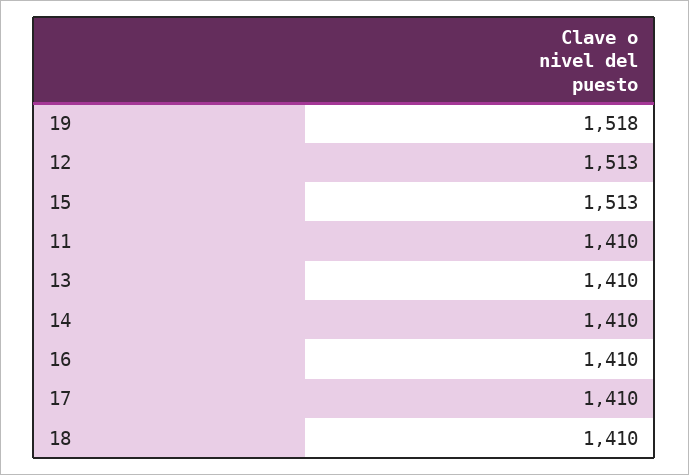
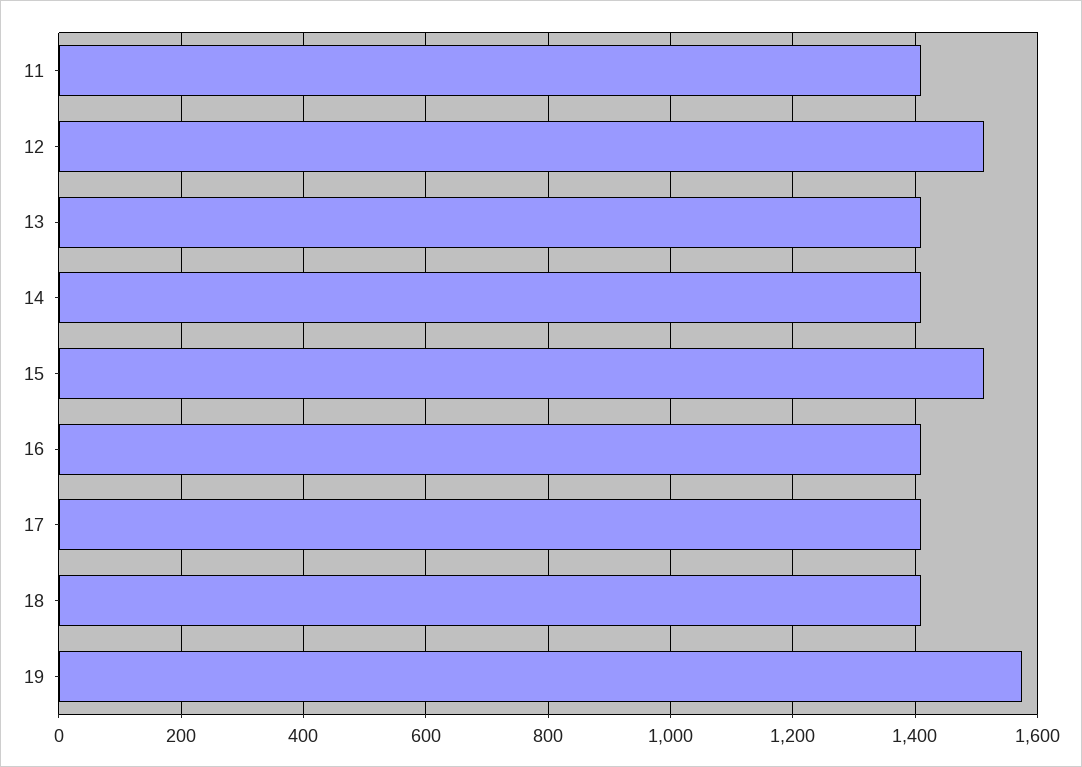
19: 1518 -> 1580

